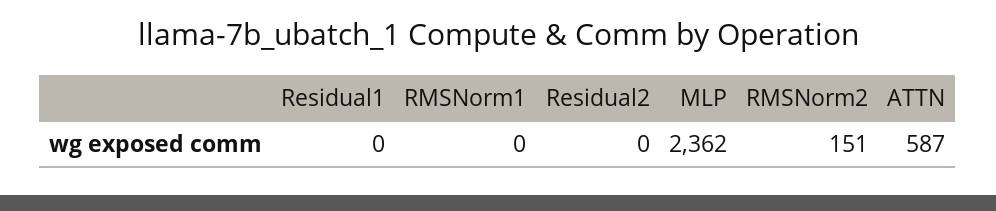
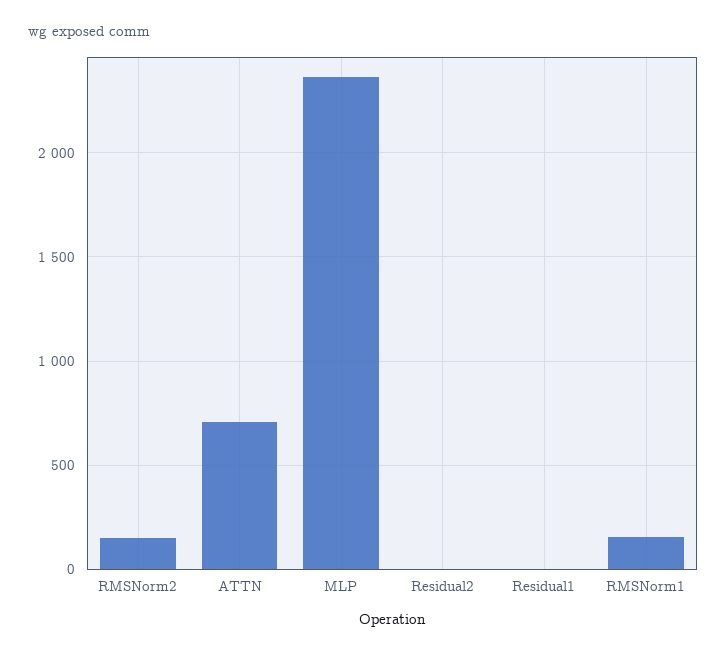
RMSNorm1: 0 -> 150
ATTN: 587 -> 700

